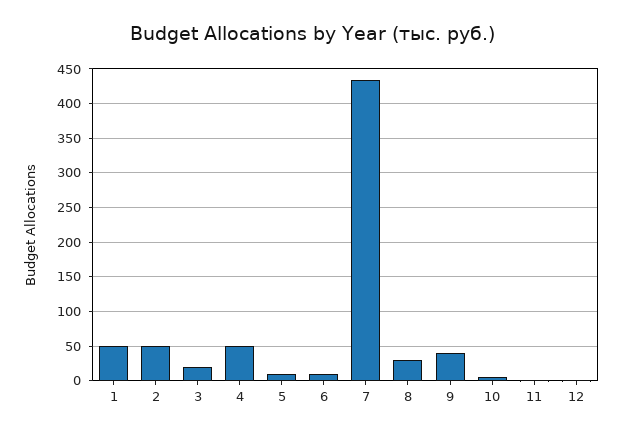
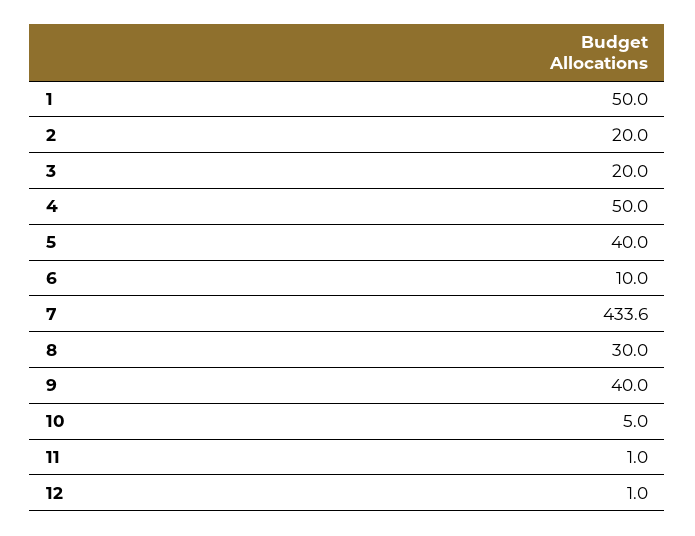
2: 50 -> 20
5: 10 -> 40

